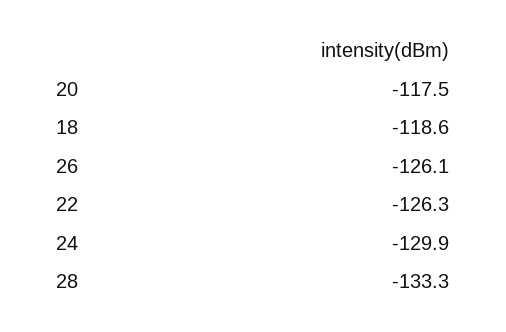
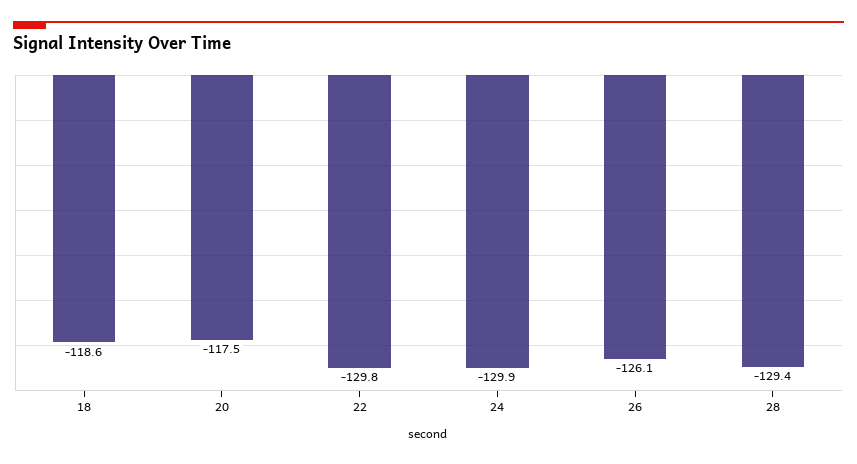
22: -126.3 -> -129.8
28: -133.3 -> -129.4

